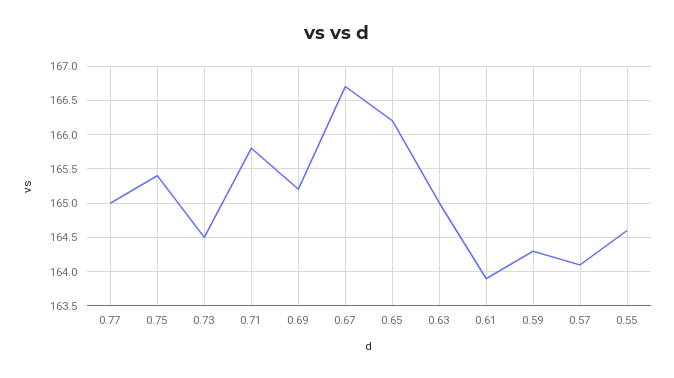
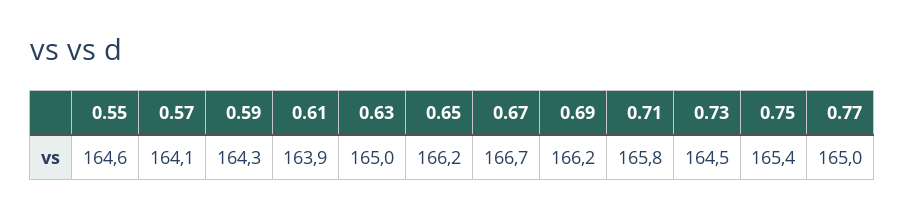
0.69: 165.2 -> 166.2

